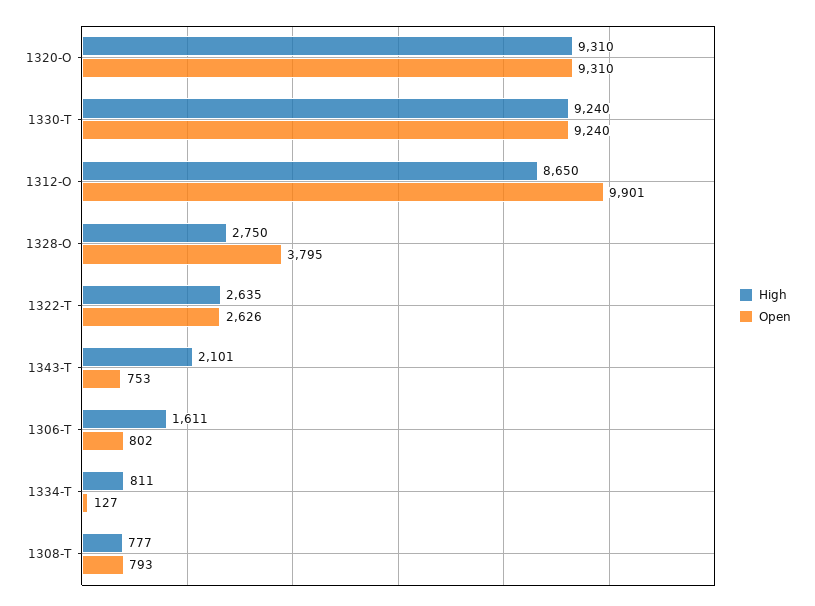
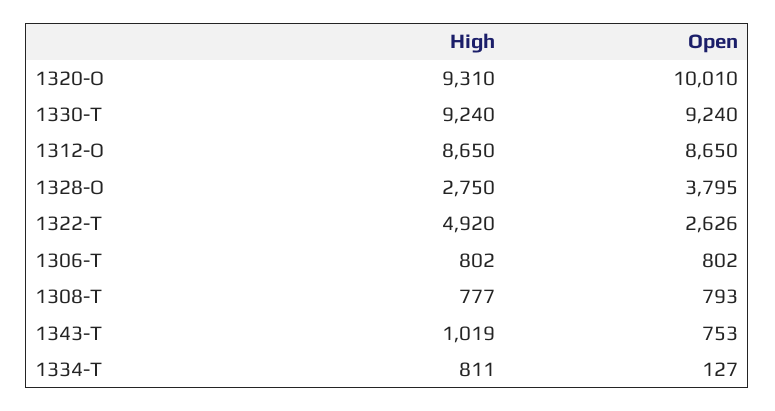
Open, 1320-O: 9310 -> 10010
Open, 1312-O: 9901 -> 8650
High, 1322-T: 2635 -> 4920
High, 1343-T: 2101 -> 1019
High, 1306-T: 1611 -> 802

